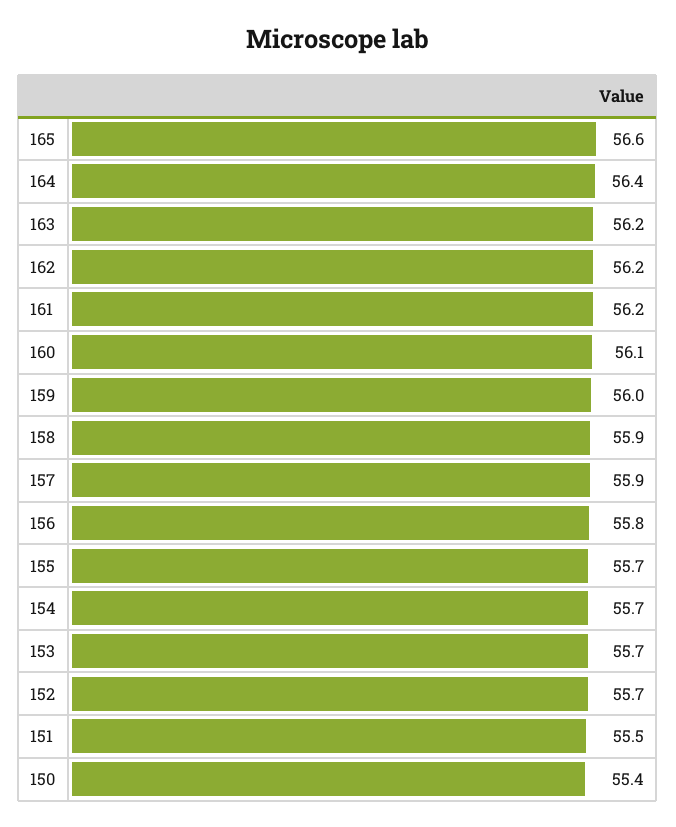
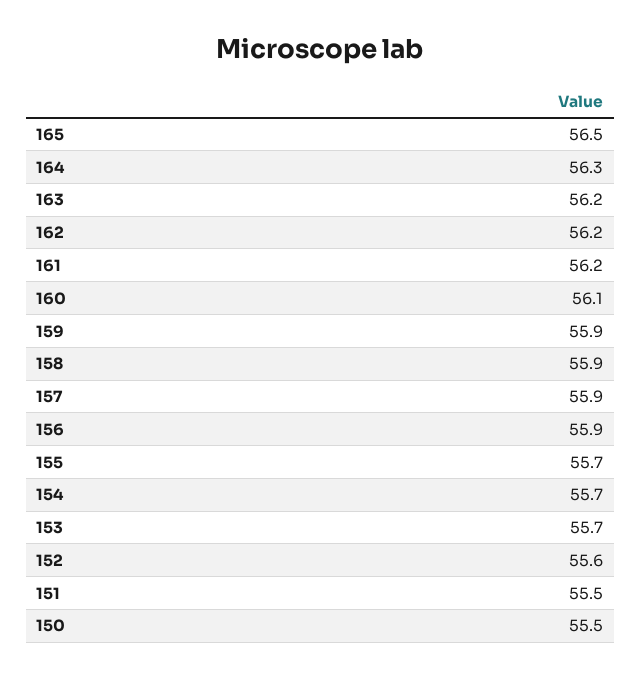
165: 56.6 -> 56.5
164: 56.4 -> 56.3
159: 56 -> 55.9
156: 55.8 -> 55.9
152: 55.7 -> 55.6
150: 55.4 -> 55.5

